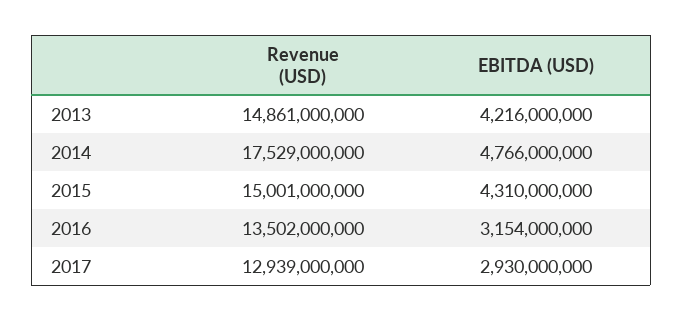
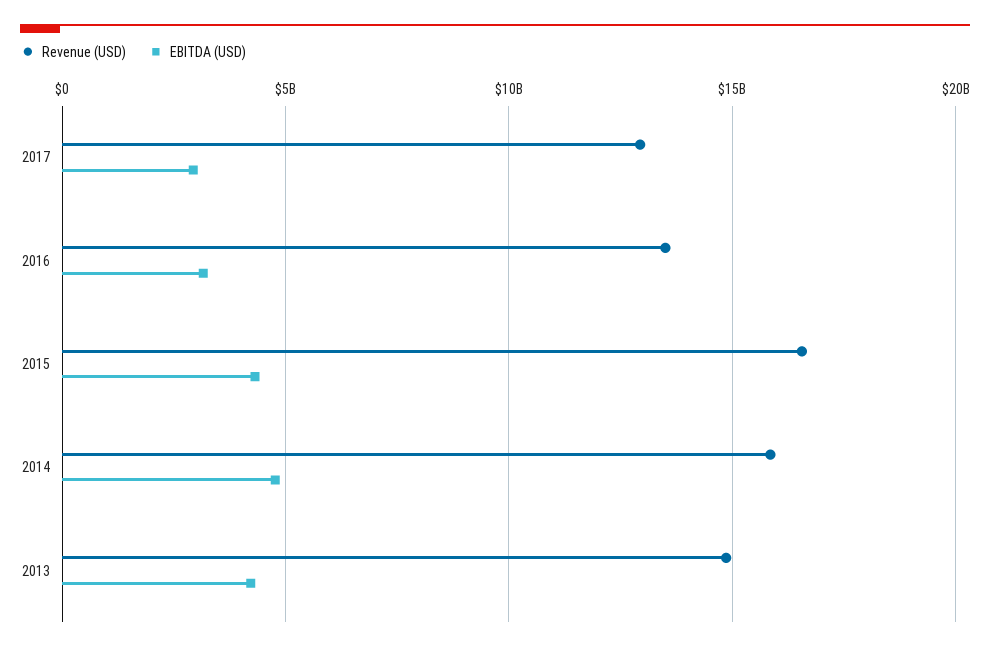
Revenue (USD), 2014: 17529000000 -> 16000000000
Revenue (USD), 2015: 15001000000 -> 16500000000

